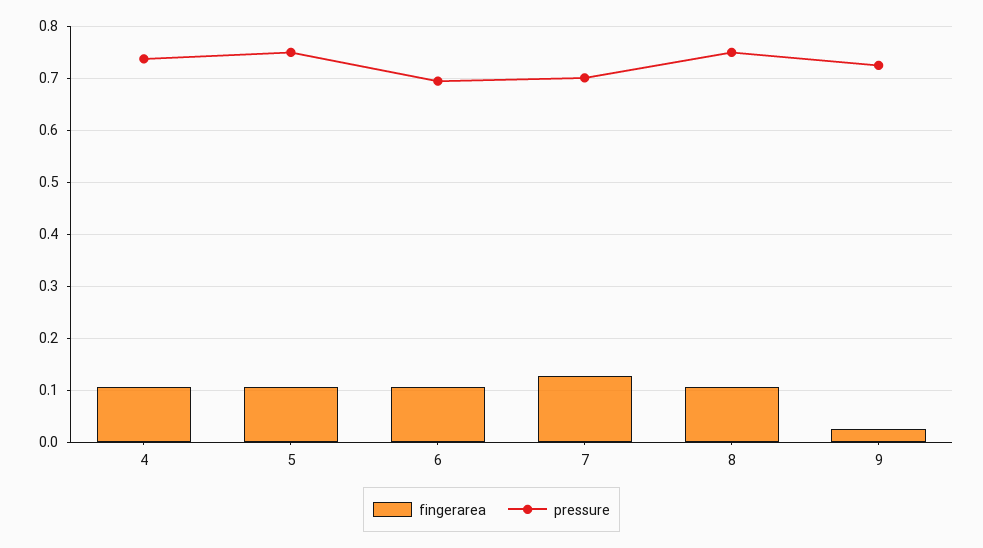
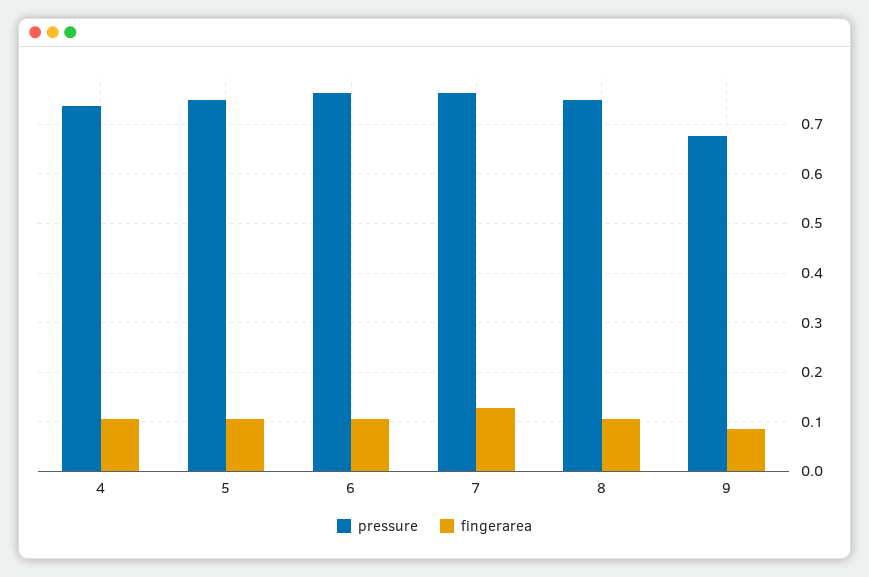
pressure, 6: 0.7 -> 0.76
pressure, 7: 0.7 -> 0.76
fingerarea, 9: 0.02 -> 0.08
pressure, 9: 0.72 -> 0.68

